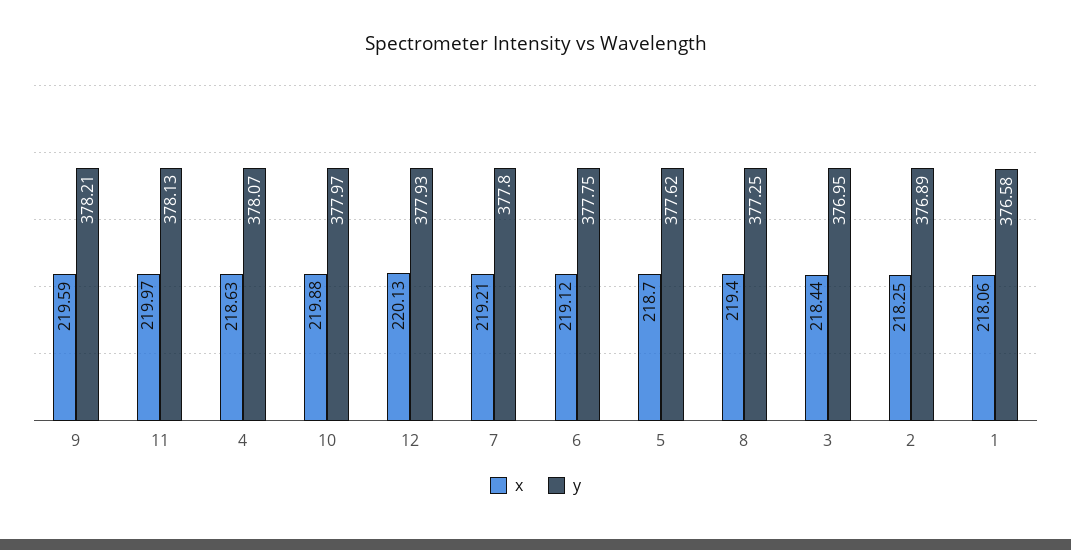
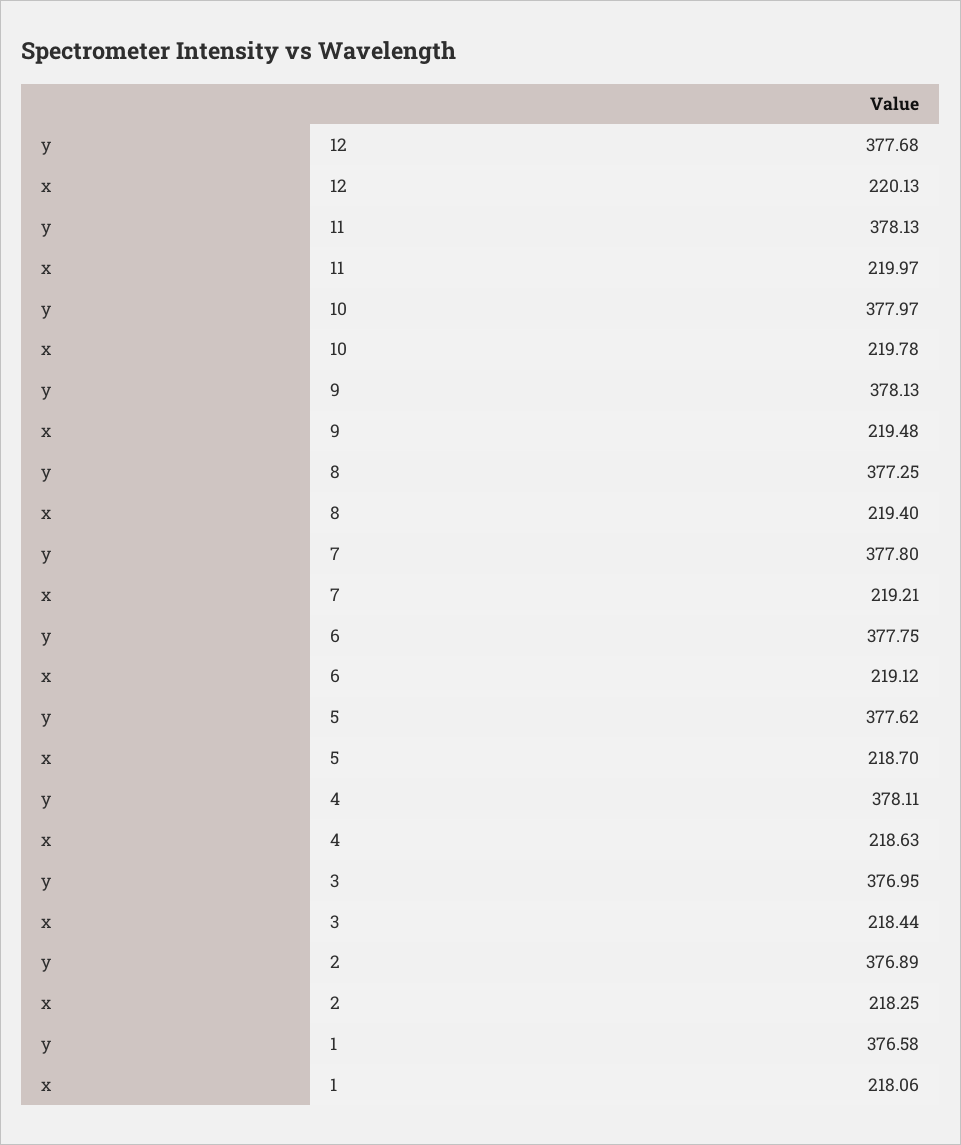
x, 9: 219.59 -> 219.48
y, 9: 378.21 -> 378.13
y, 4: 378.07 -> 378.11
x, 10: 219.88 -> 219.78
y, 12: 377.93 -> 377.68

